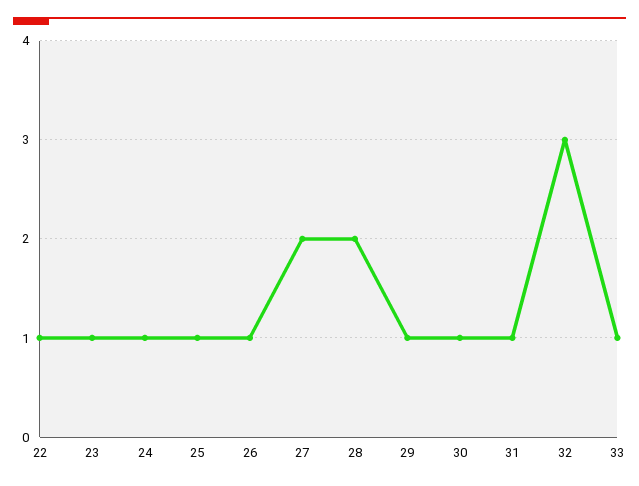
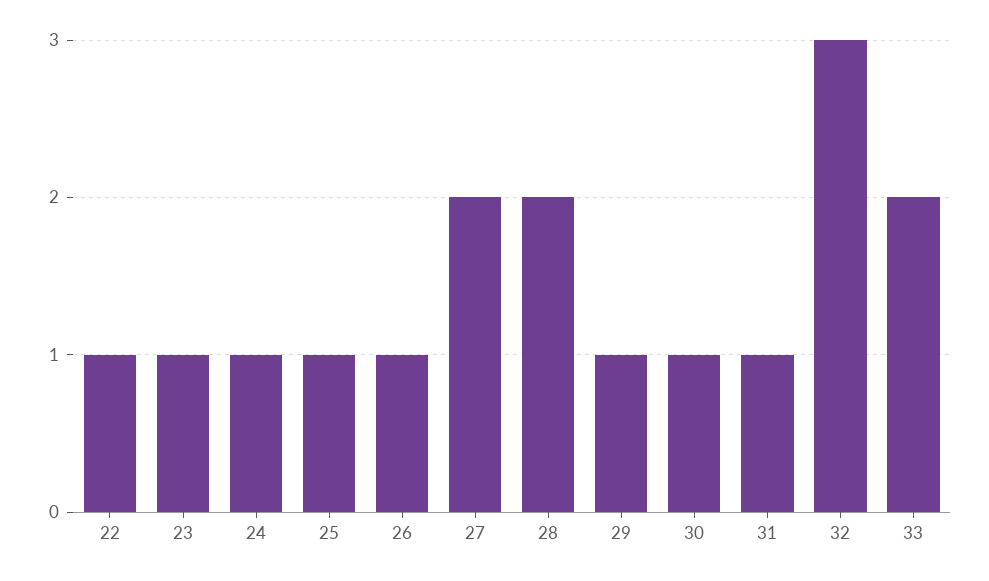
33: 1 -> 2

